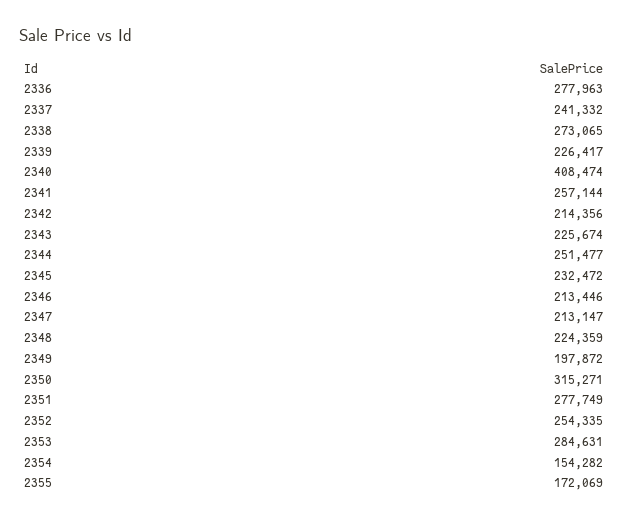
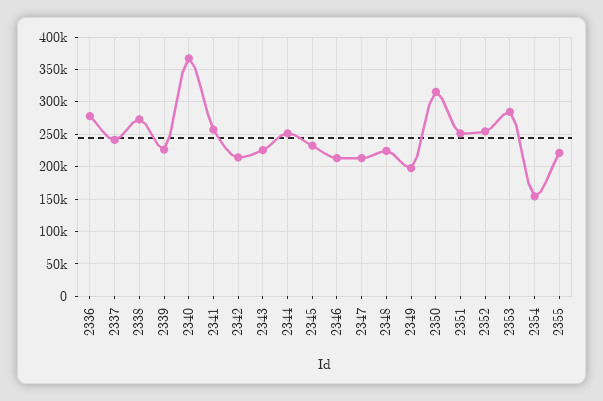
2340: 408474 -> 370000
2351: 277749 -> 250000
2355: 172069 -> 220000

